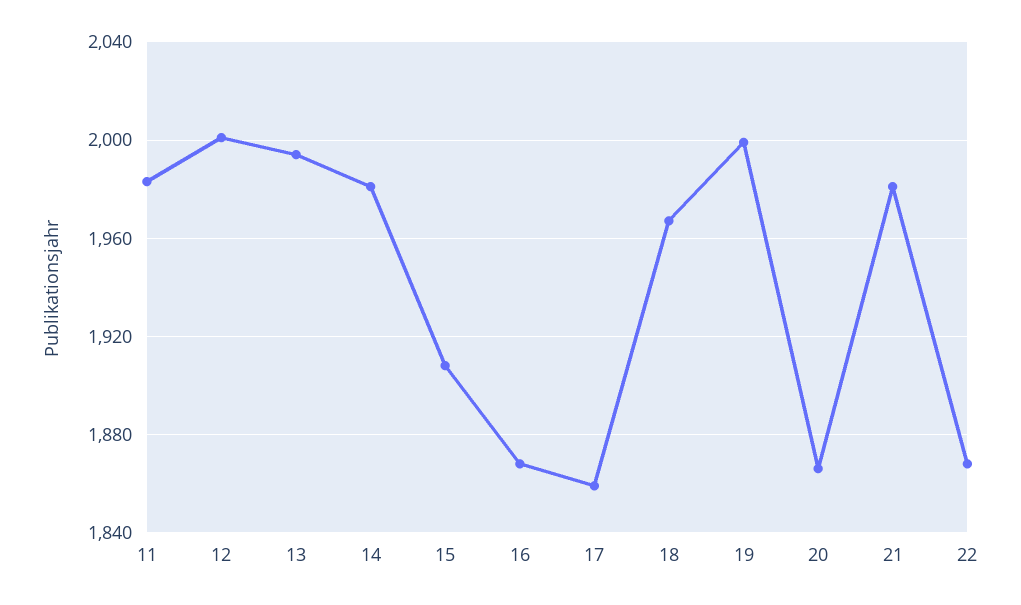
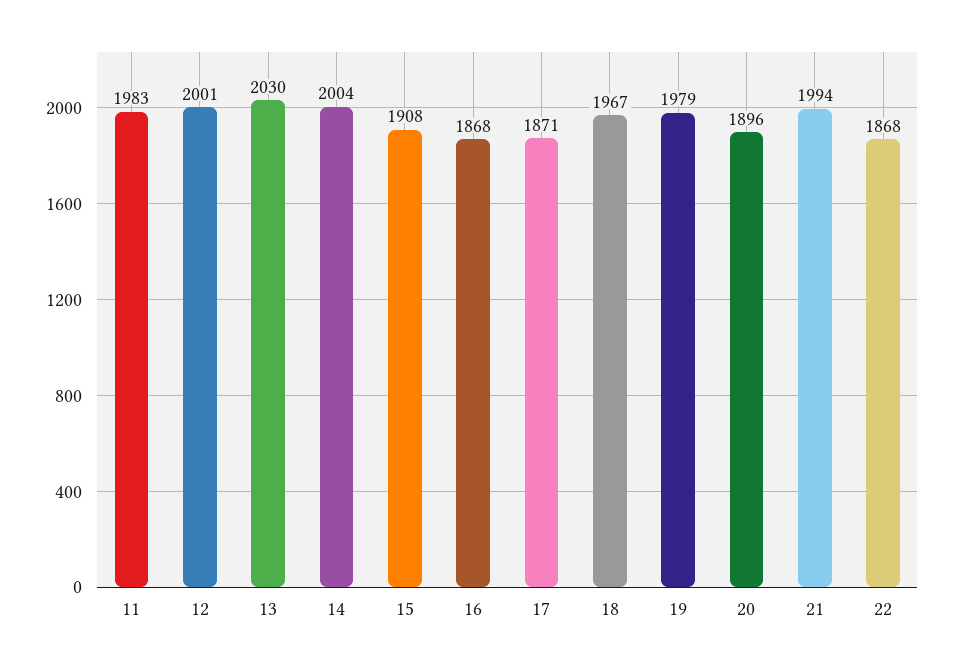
13: 1995 -> 2030
14: 1980 -> 2004
17: 1860 -> 1871
19: 2000 -> 1979
20: 1865 -> 1896
21: 1980 -> 1994

